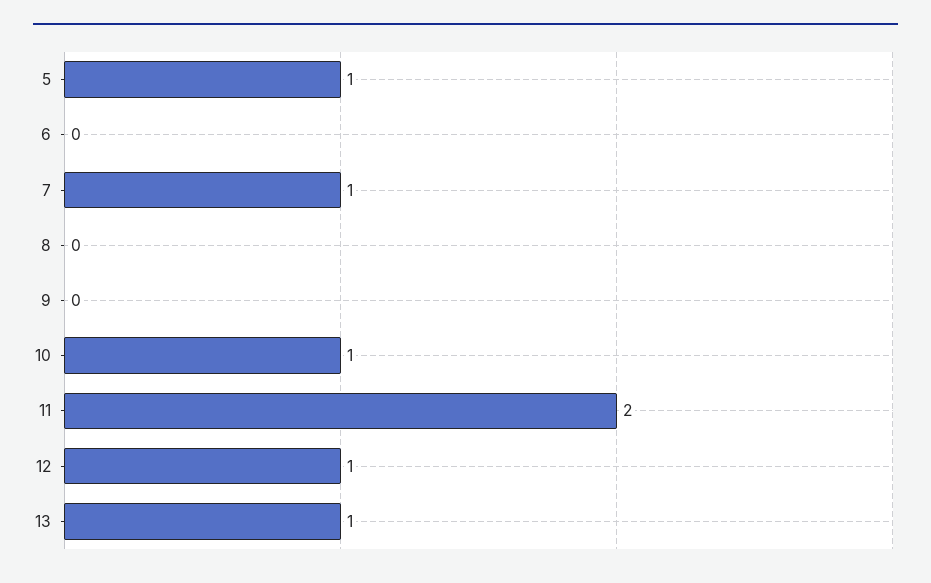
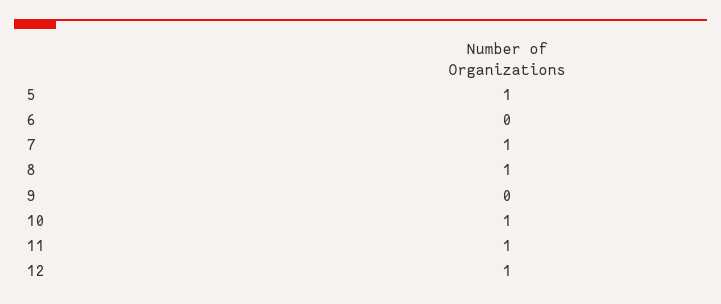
8: 0 -> 1
11: 2 -> 1
13: 1 -> none

